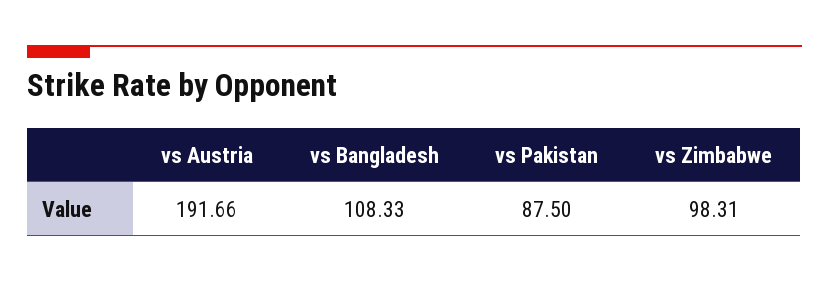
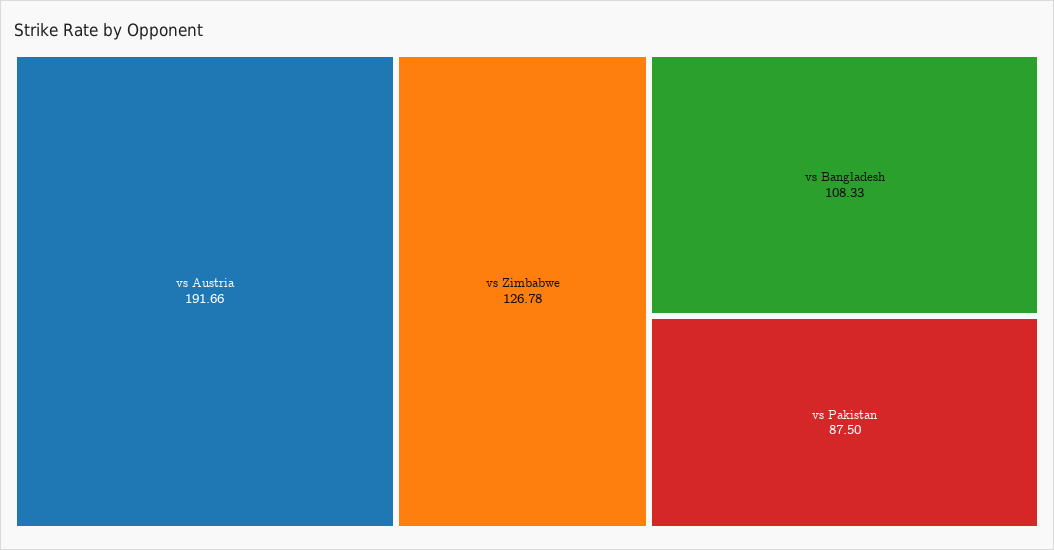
vs Zimbabwe: 98.31 -> 126.78

